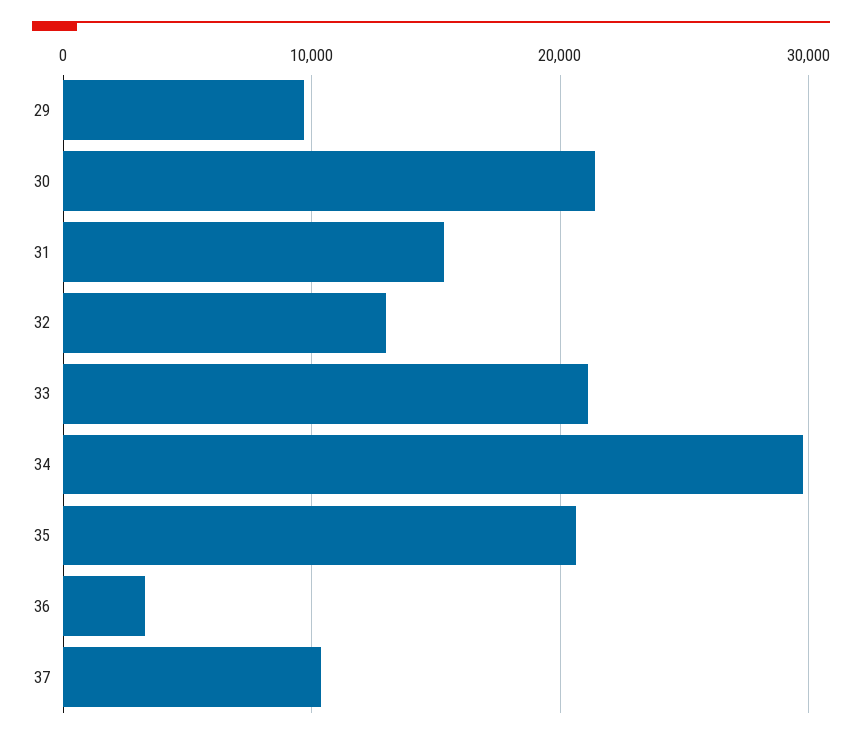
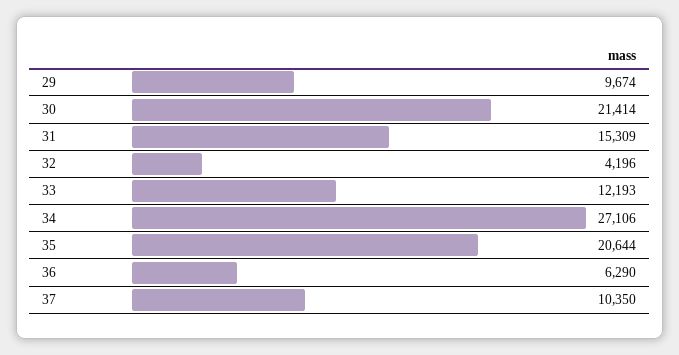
32: 13000 -> 4196
33: 21000 -> 12193
34: 30000 -> 27106
36: 3000 -> 6290

